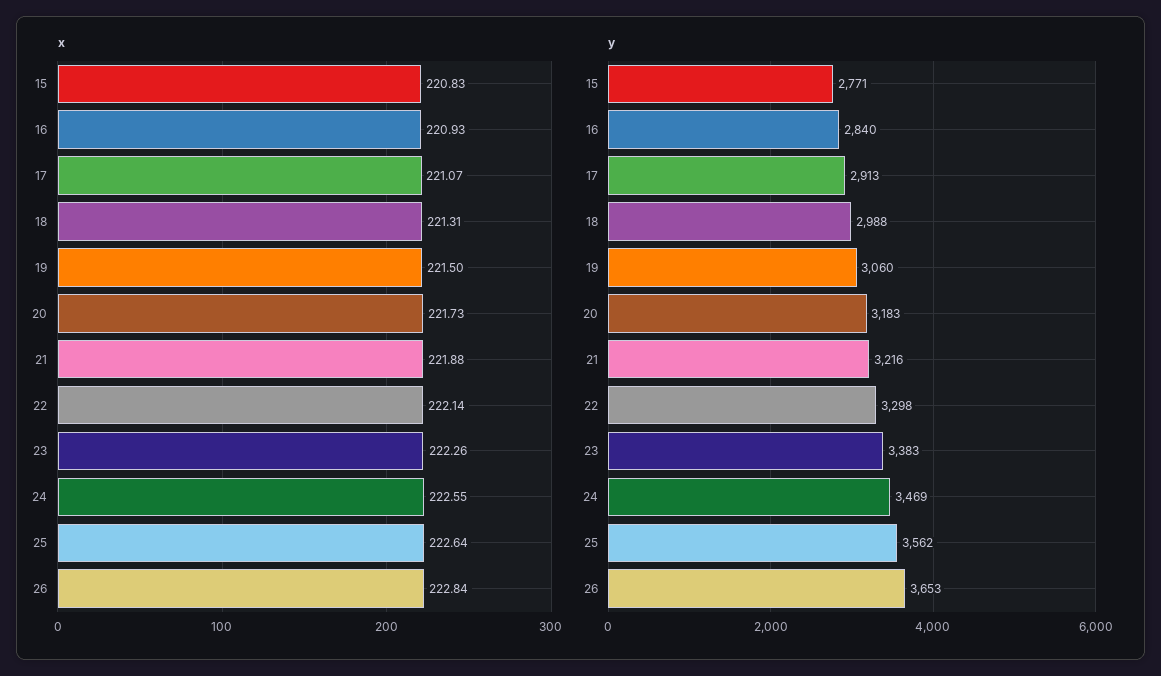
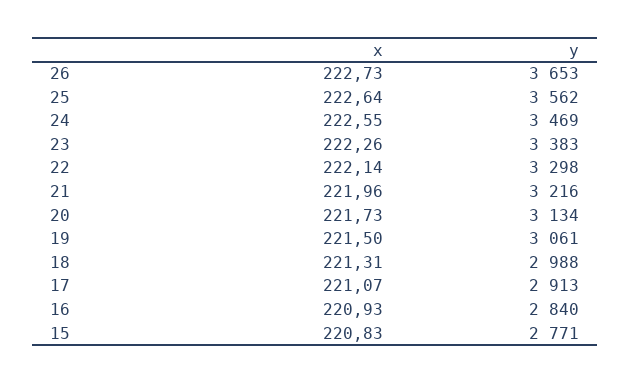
x, 21: 221.88 -> 221.96
x, 26: 222.84 -> 222.73
y, 19: 3060 -> 3061
y, 20: 3183 -> 3134

